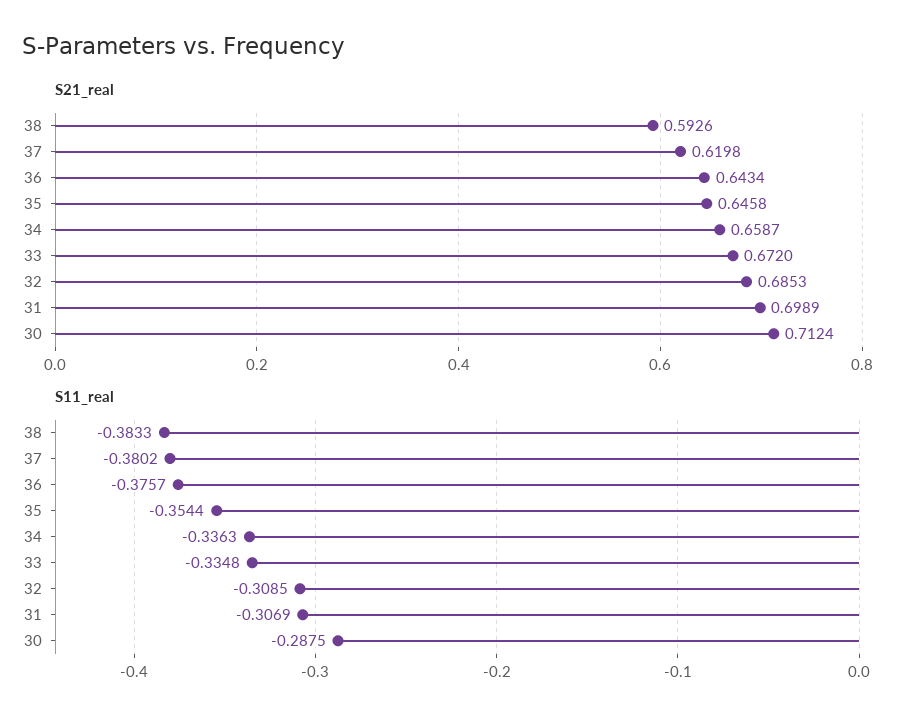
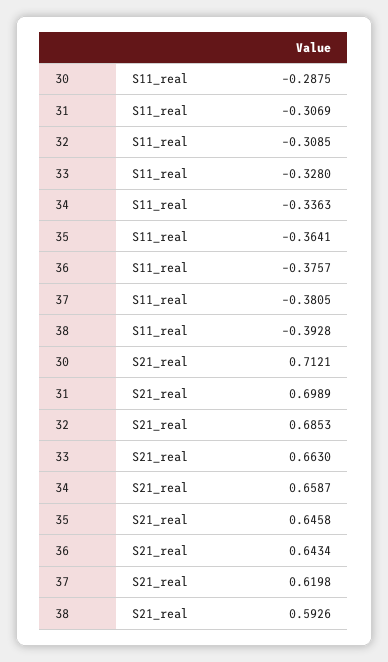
S21_real, 33: 0.672 -> 0.663
S21_real, 30: 0.7124 -> 0.7121
S11_real, 38: -0.3833 -> -0.3928
S11_real, 37: -0.3802 -> -0.3805
S11_real, 35: -0.3544 -> -0.3641
S11_real, 33: -0.3348 -> -0.328

